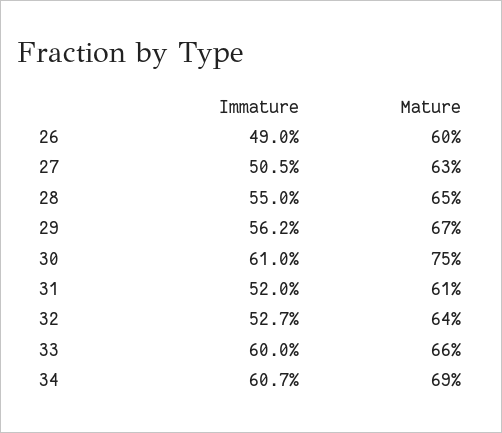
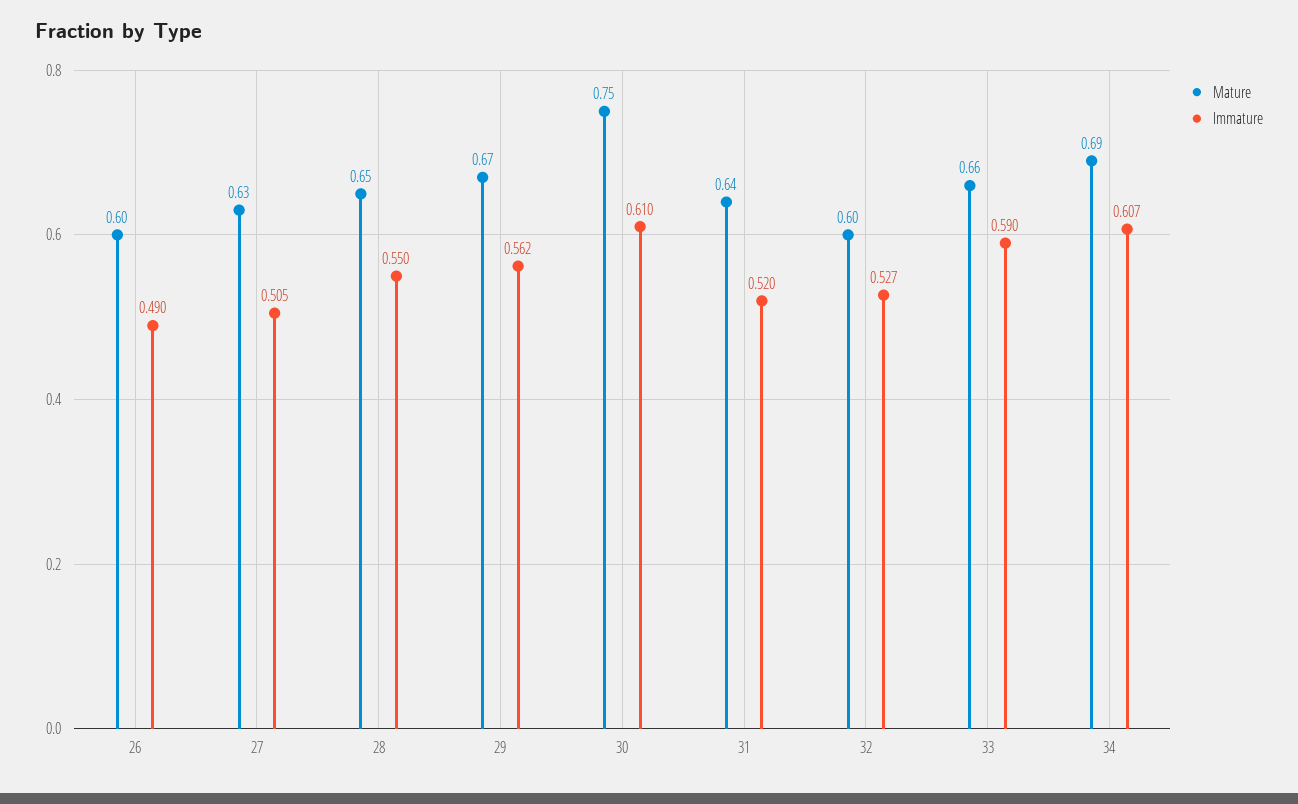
Mature, 31: 0.61 -> 0.64
Mature, 32: 0.64 -> 0.6
Immature, 33: 0.6 -> 0.59

